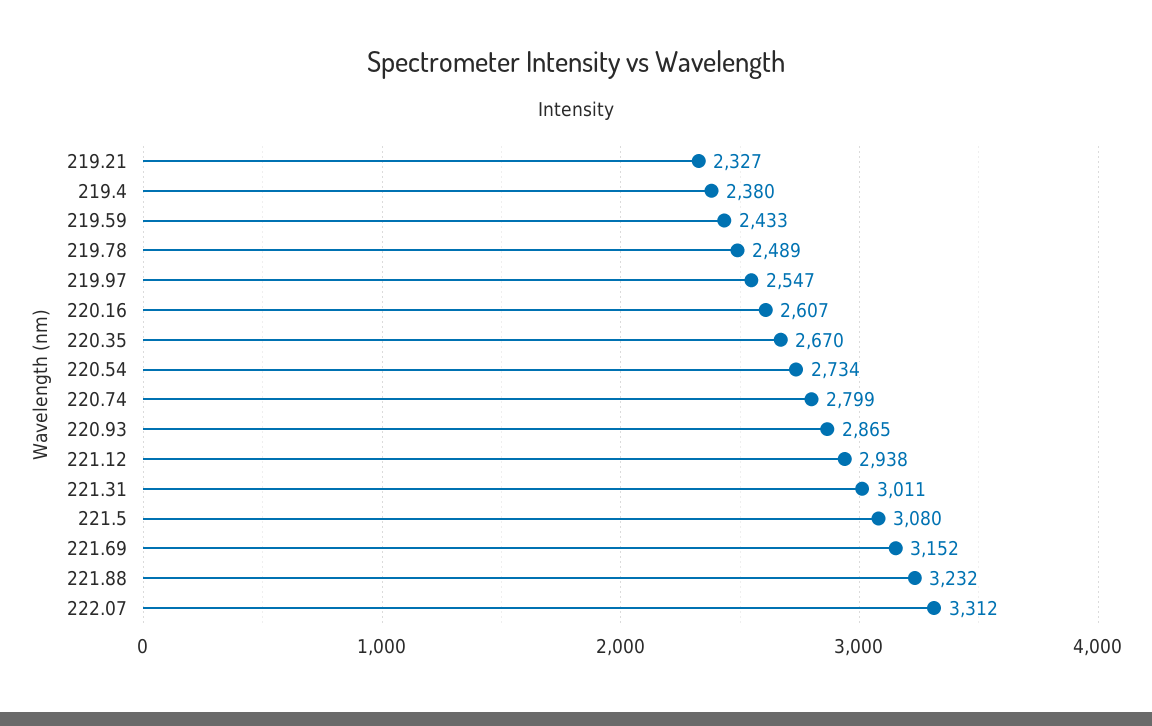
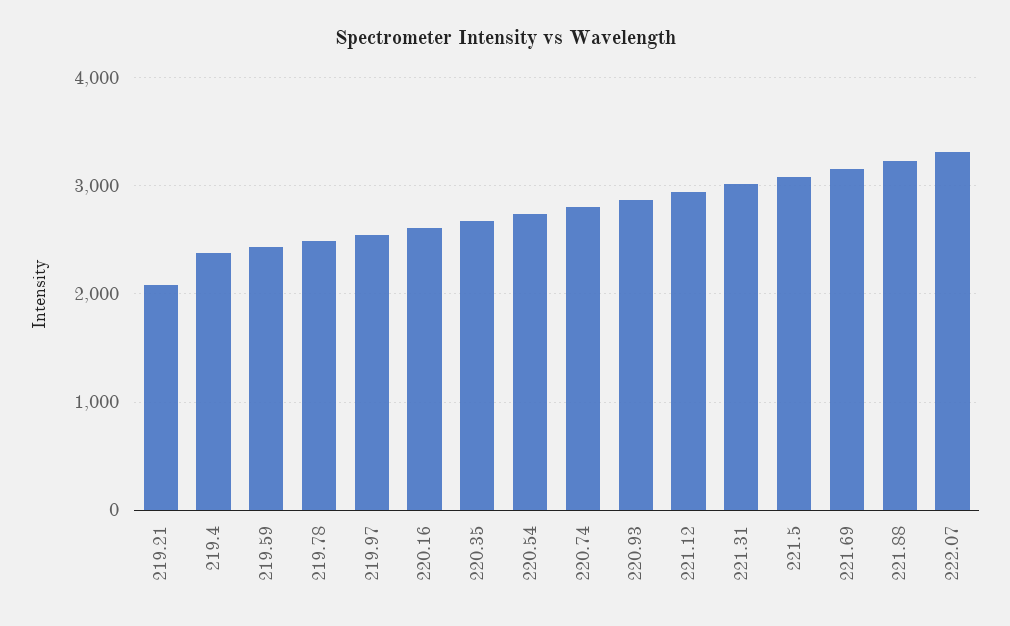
219.21: 2327 -> 2100

